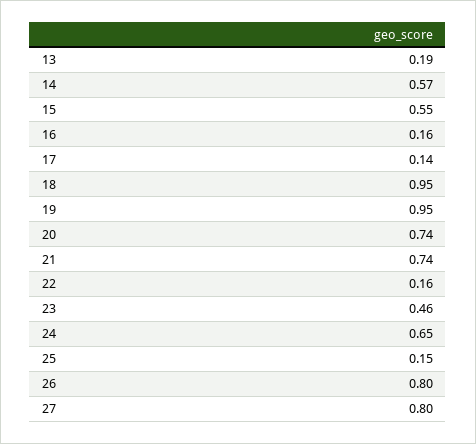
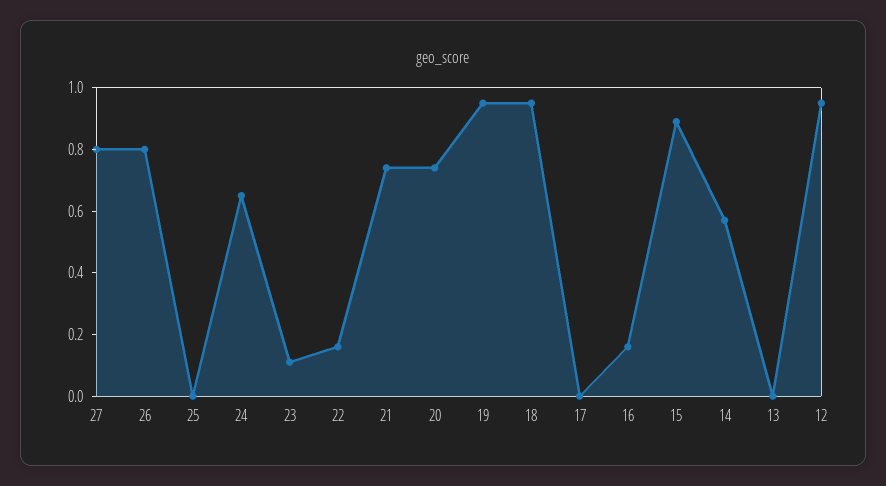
13: 0.19 -> 0
15: 0.55 -> 0.9
17: 0.14 -> 0
23: 0.46 -> 0.1
25: 0.15 -> 0
12: none -> 0.95

